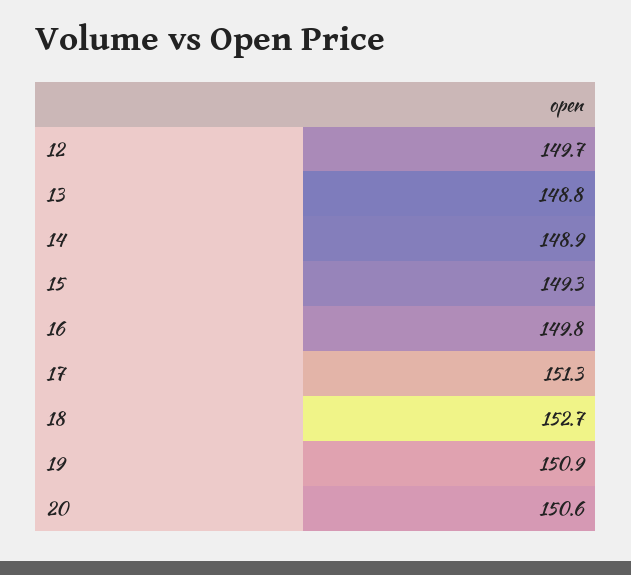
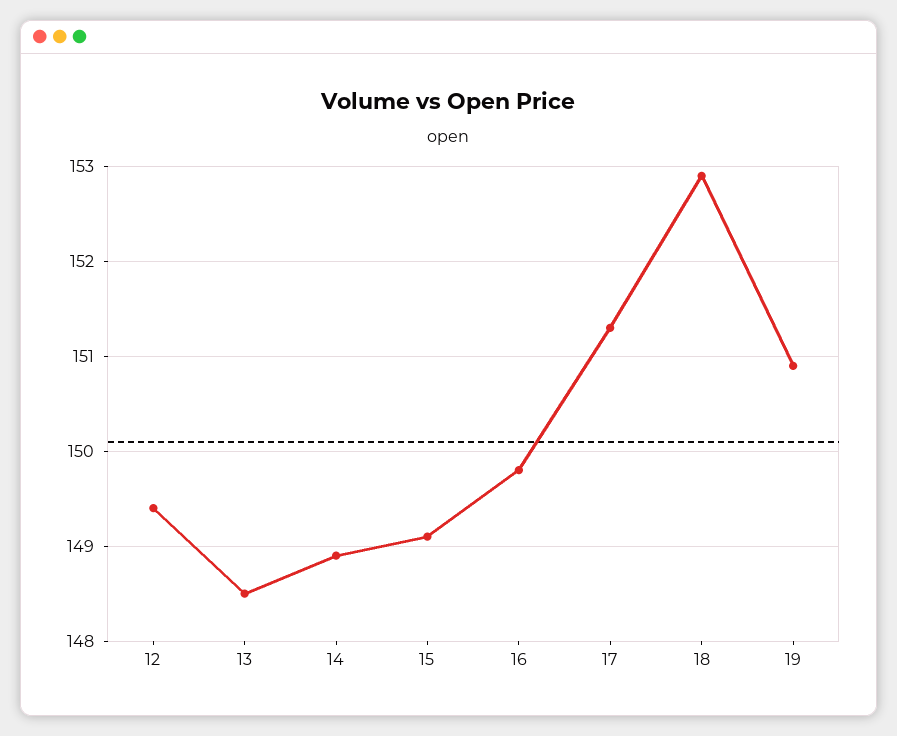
12: 149.7 -> 149.4
13: 148.8 -> 148.5
15: 149.3 -> 149.1
18: 152.7 -> 152.9
20: 150.6 -> none

